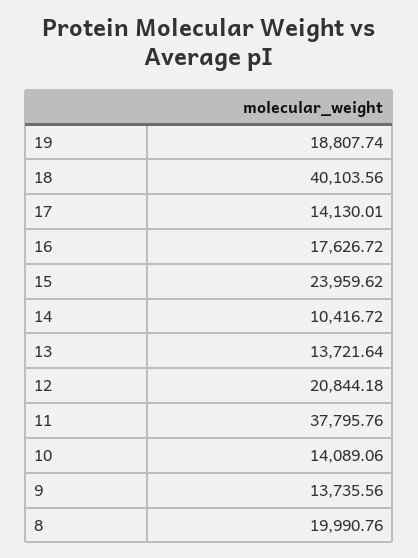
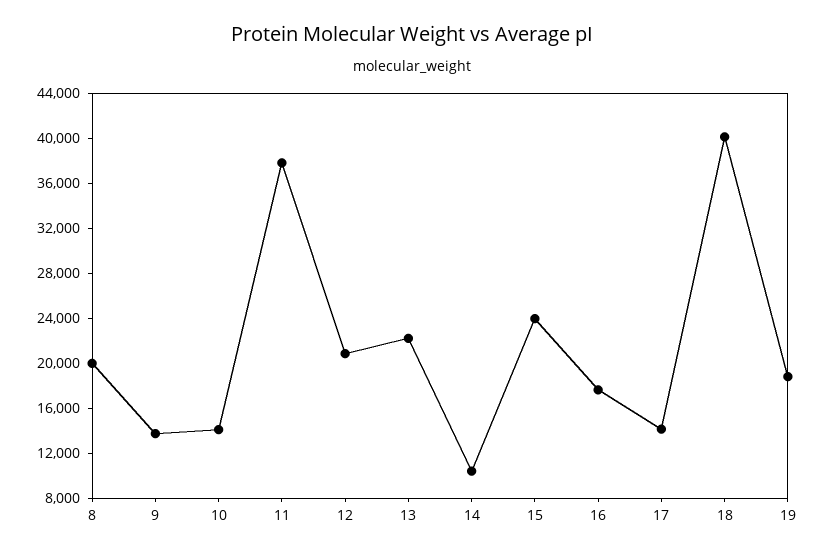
13: 13721.64 -> 22000

